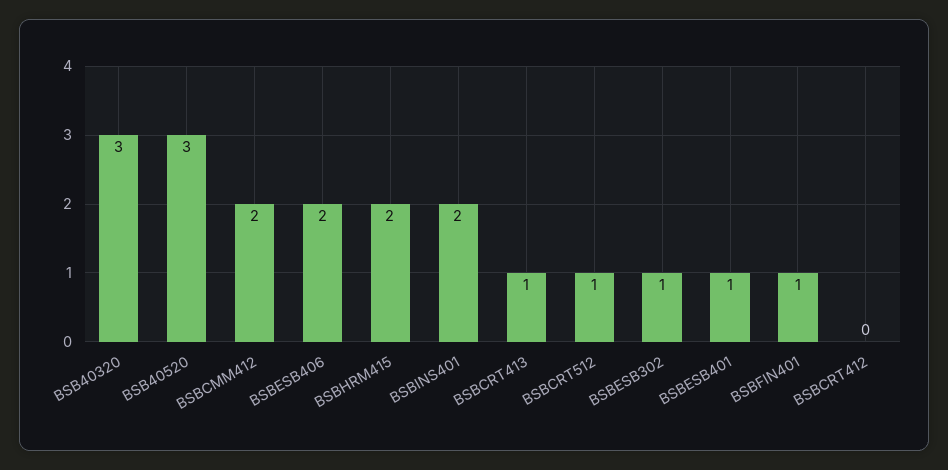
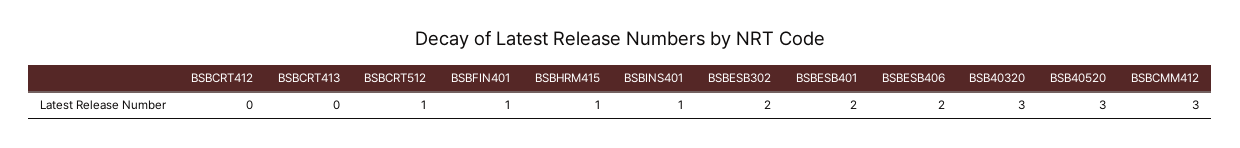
BSBCMM412: 2 -> 3
BSBHRM415: 2 -> 1
BSBINS401: 2 -> 1
BSBCRT413: 1 -> 0
BSBESB302: 1 -> 2
BSBESB401: 1 -> 2

